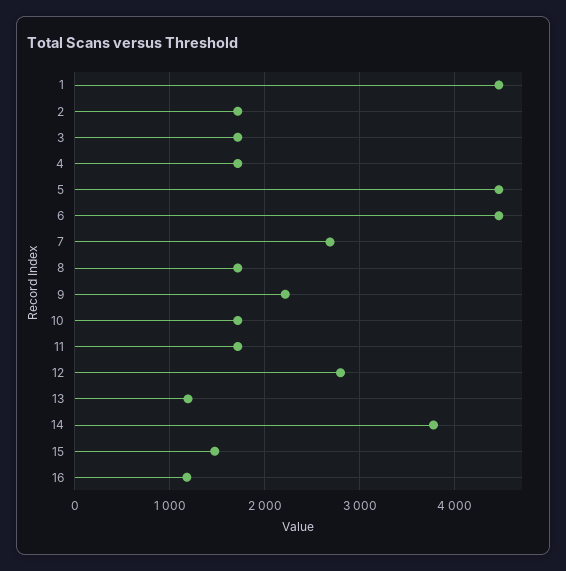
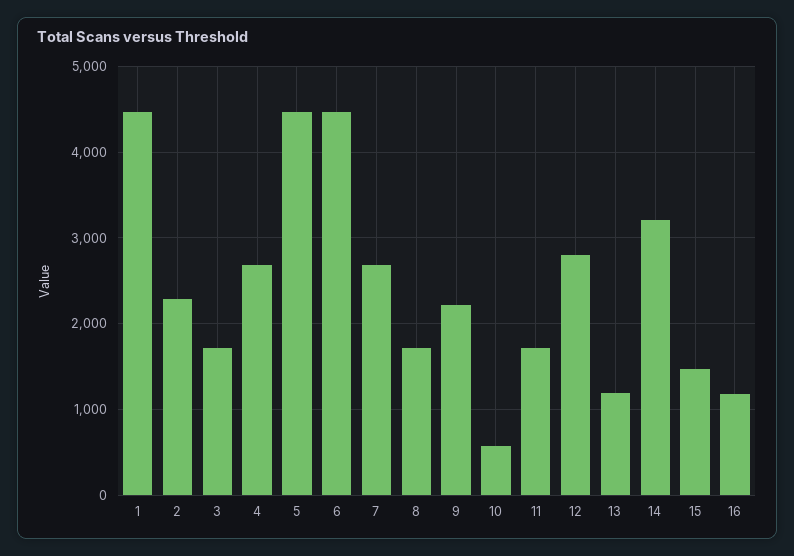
2: 1700 -> 2300
4: 1700 -> 2700
10: 1700 -> 600
14: 3800 -> 3200

